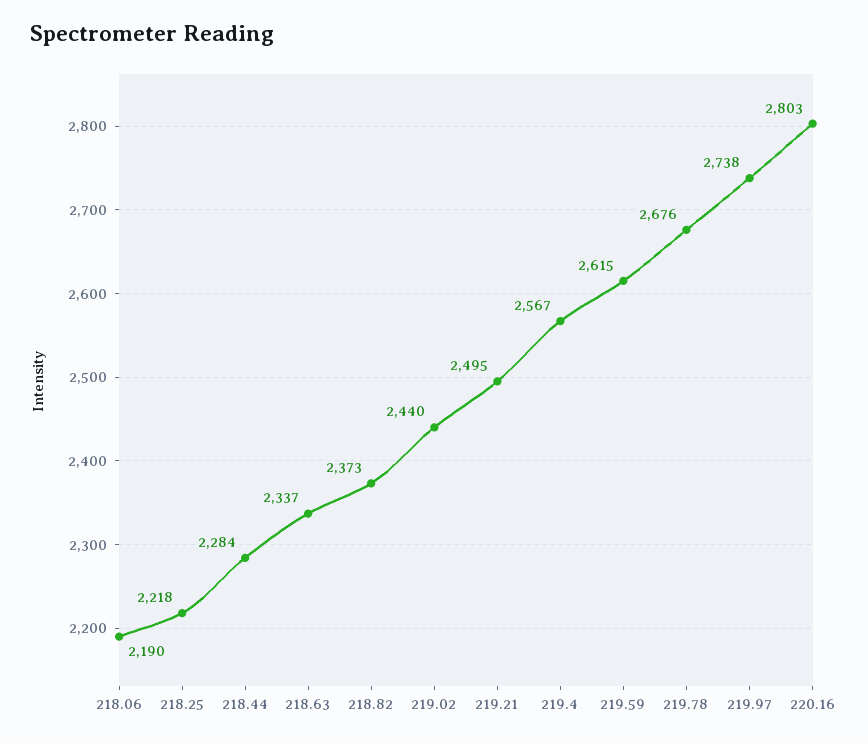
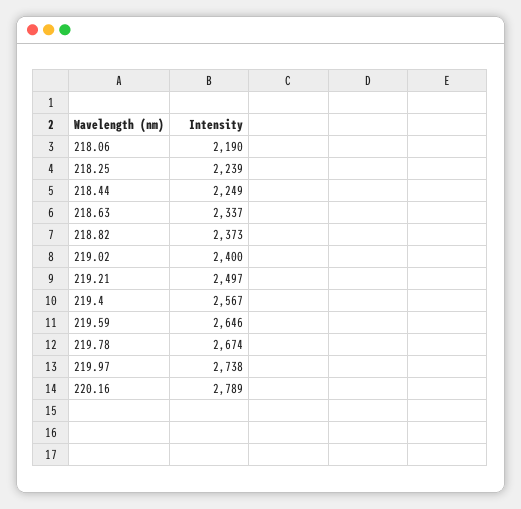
218.25: 2218 -> 2239
218.44: 2284 -> 2249
219.02: 2440 -> 2400
219.21: 2495 -> 2497
219.59: 2615 -> 2646
219.78: 2676 -> 2674
220.16: 2803 -> 2789

